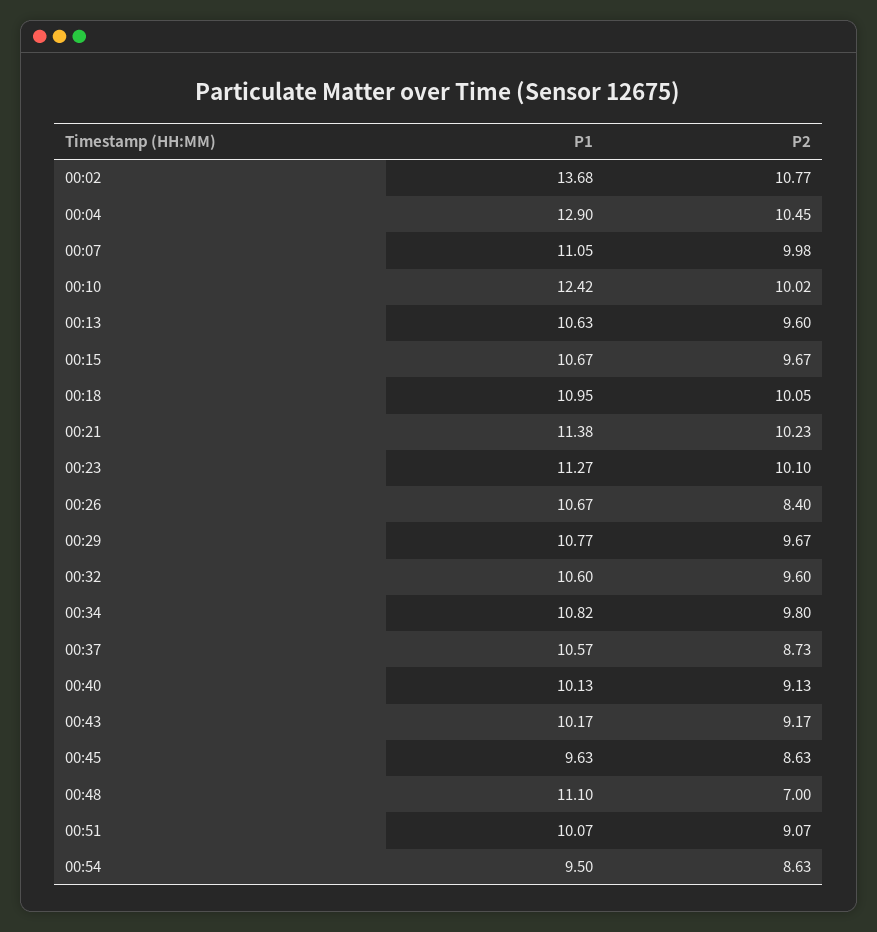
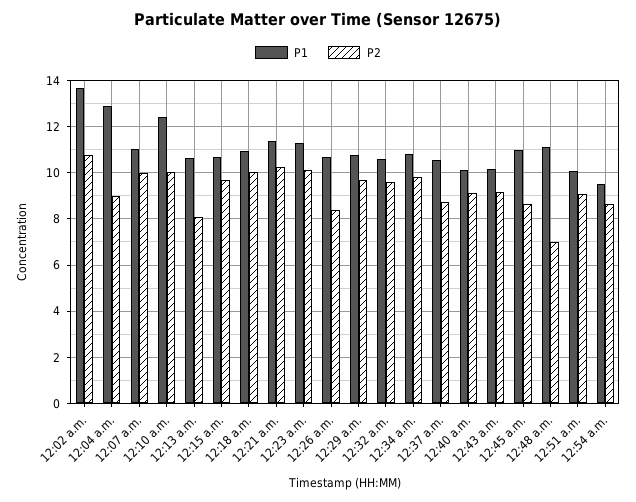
P2, 00:04: 10.45 -> 9
P2, 00:13: 9.6 -> 8
P1, 00:45: 9.63 -> 11

